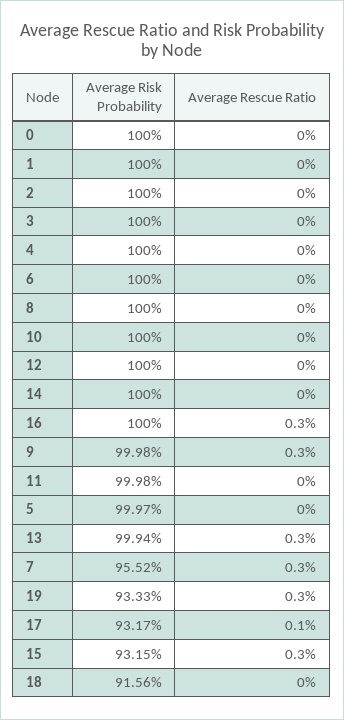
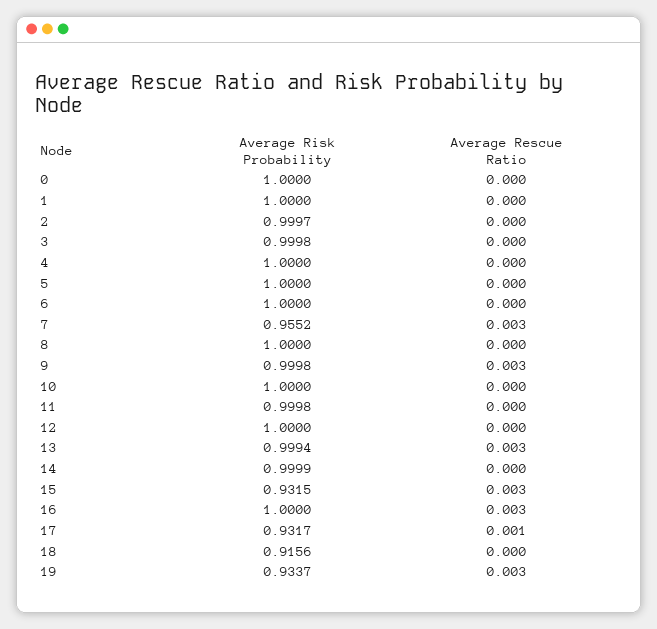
Average Risk Probability, 2: 1 -> 0.9997
Average Risk Probability, 3: 1 -> 0.9998
Average Risk Probability, 14: 1 -> 0.9999
Average Risk Probability, 5: 0.9997 -> 1
Average Risk Probability, 19: 0.9333 -> 0.9337

